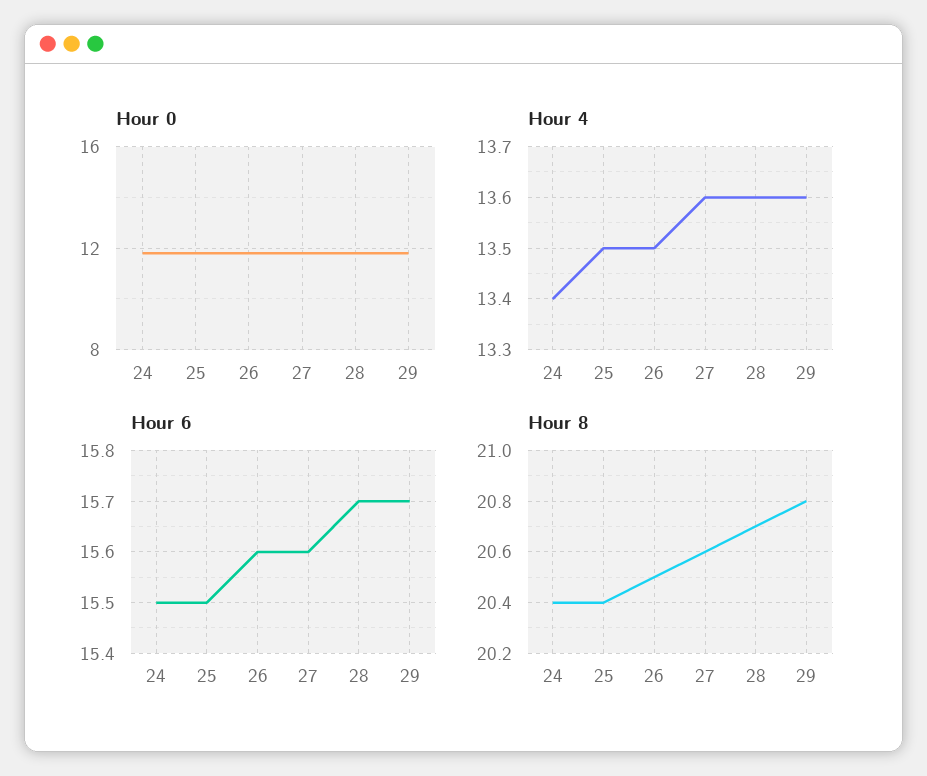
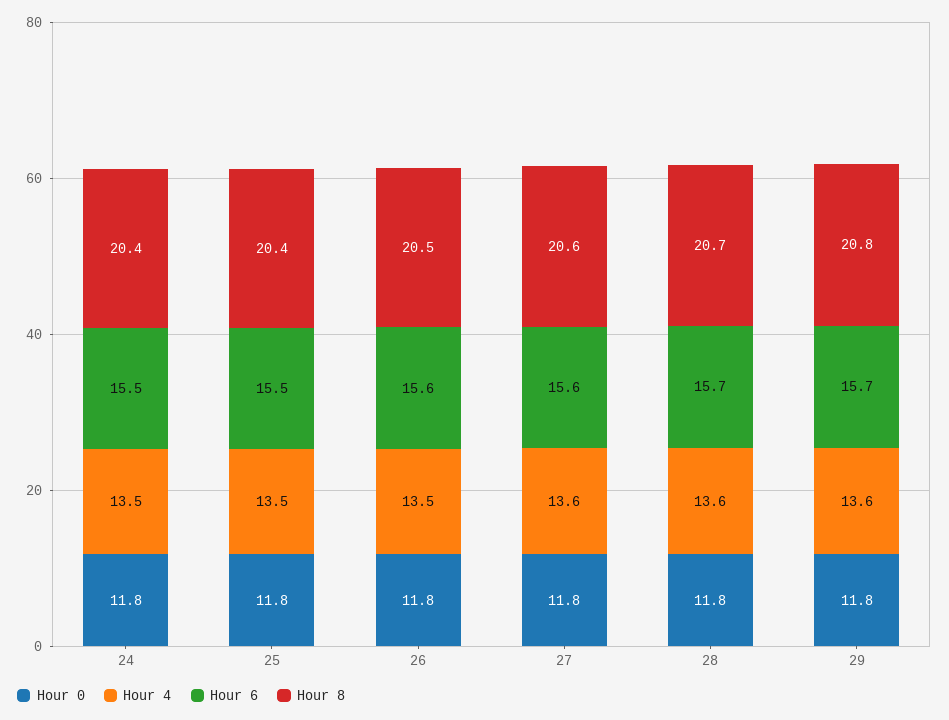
Hour 4, 24: 13.4 -> 13.5

